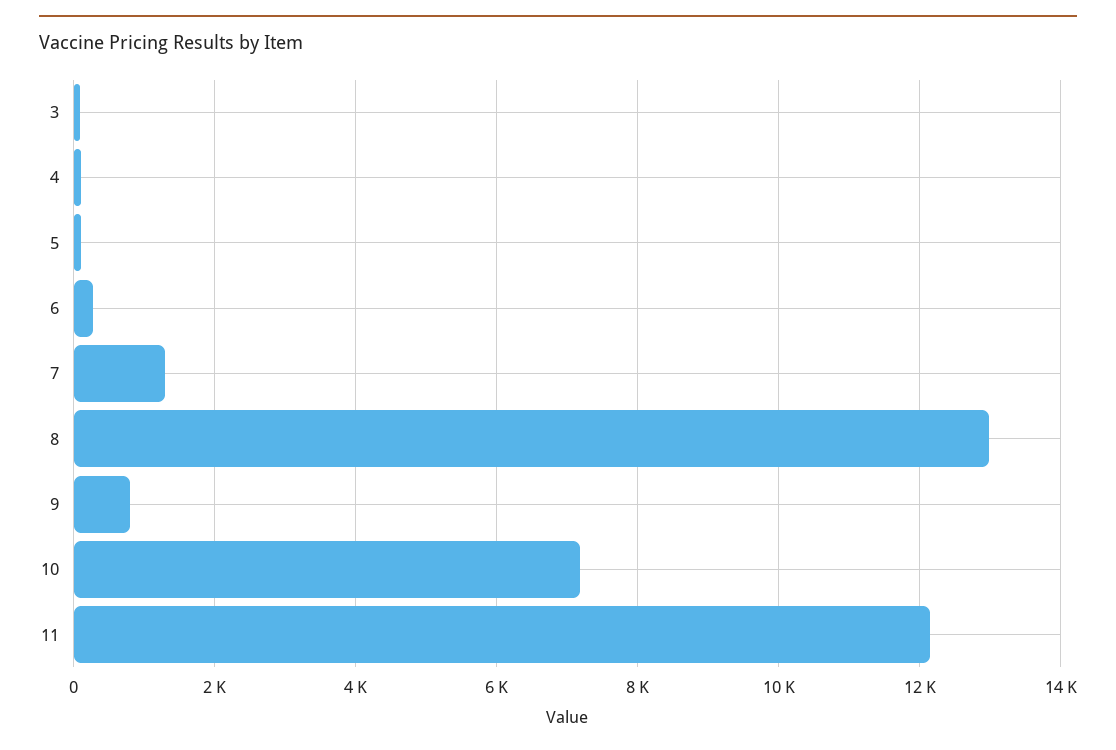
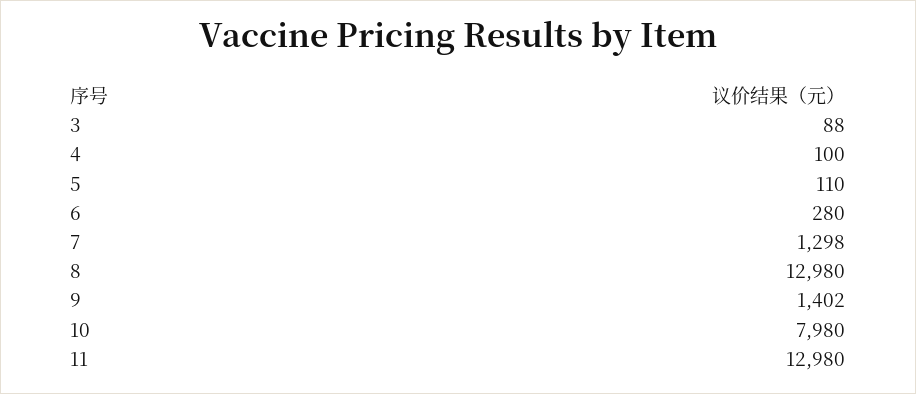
9: 800 -> 1402
10: 7200 -> 7980
11: 12200 -> 12980

